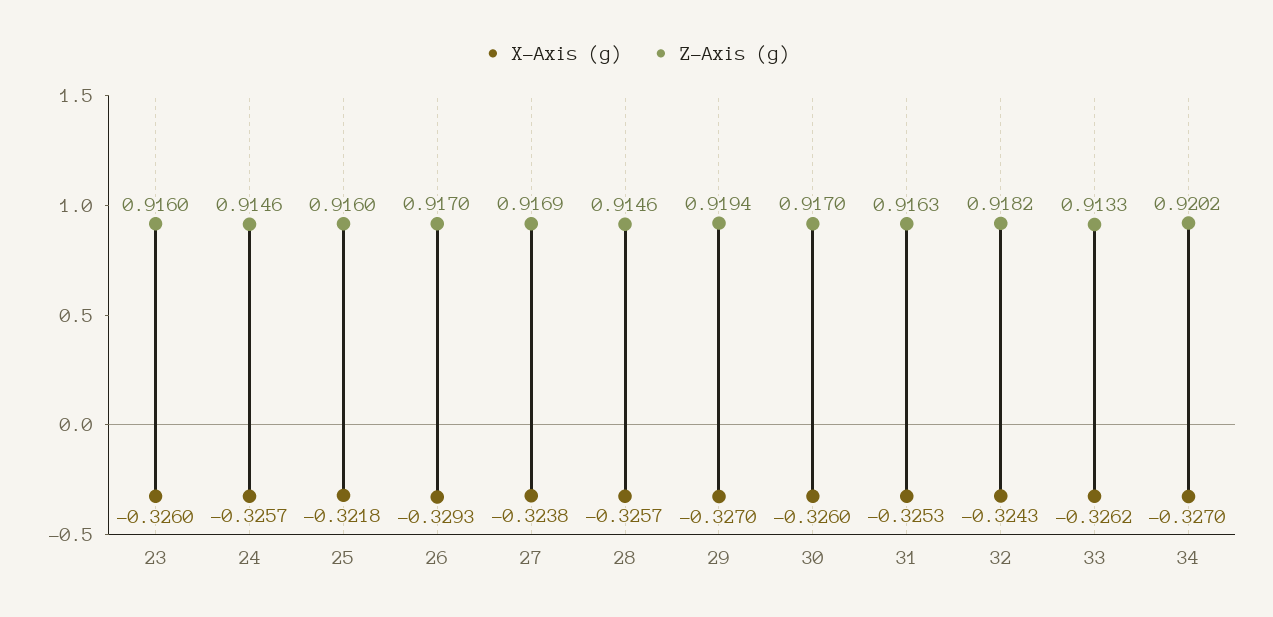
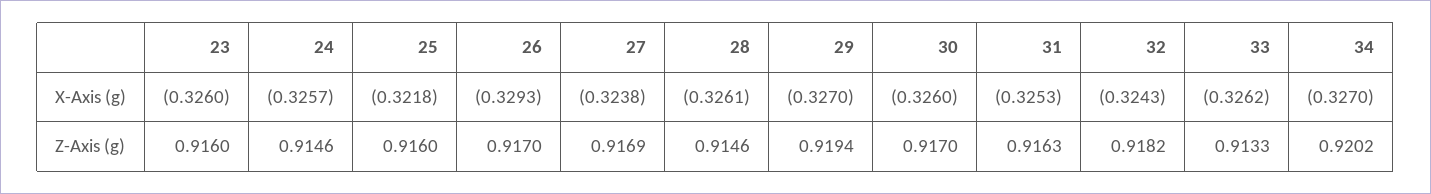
X-Axis (g), 28: -0.3257 -> -0.3261

